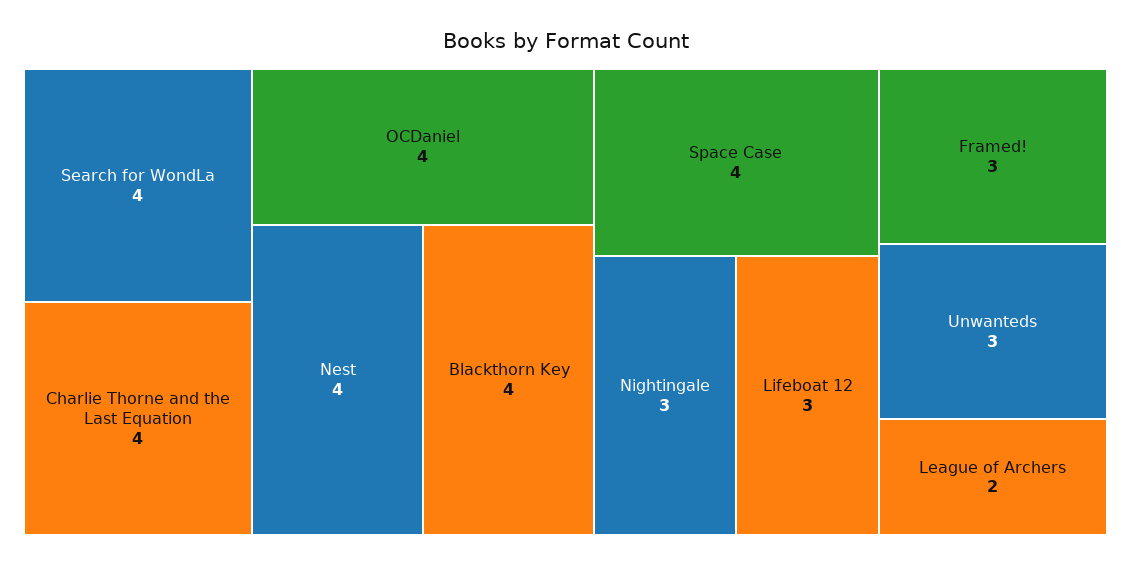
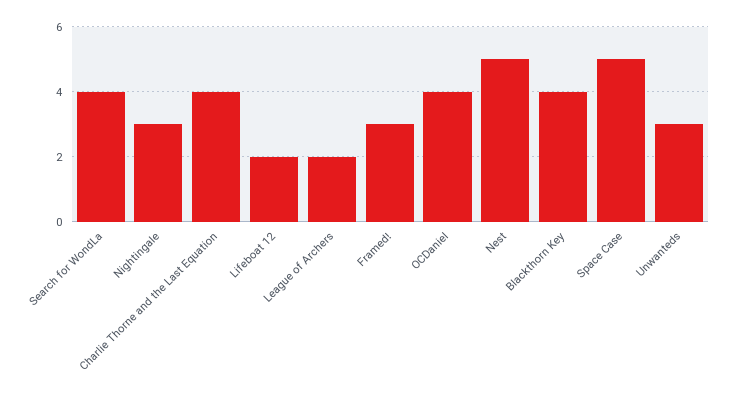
Nest: 4 -> 5
Space Case: 4 -> 5
Lifeboat 12: 3 -> 2

